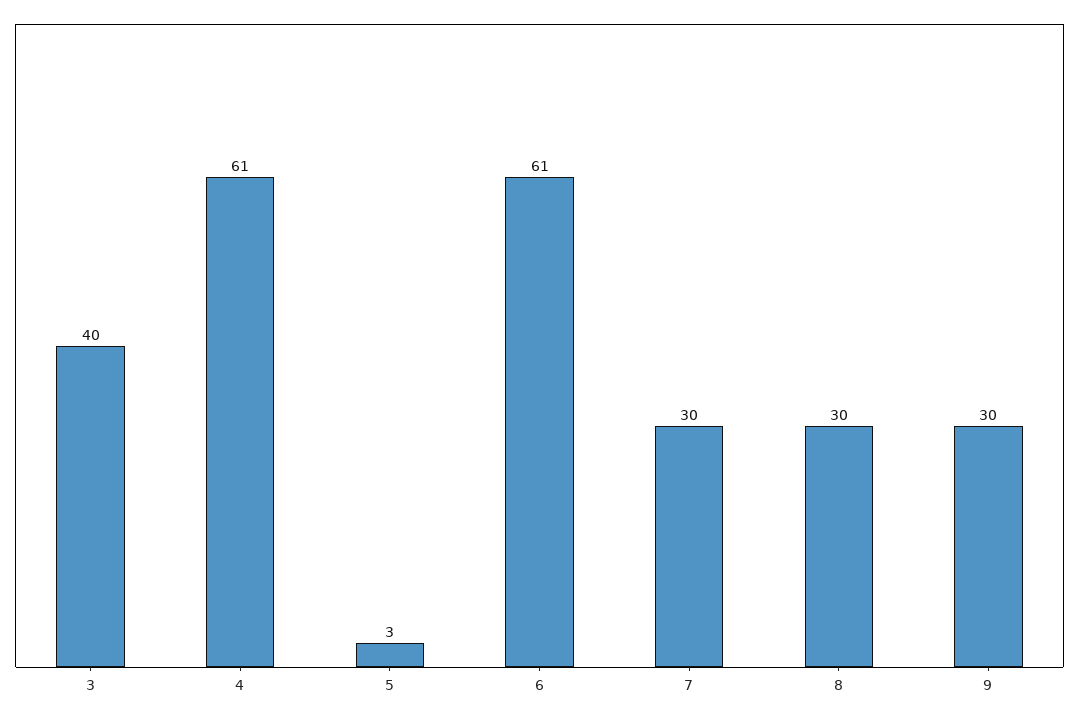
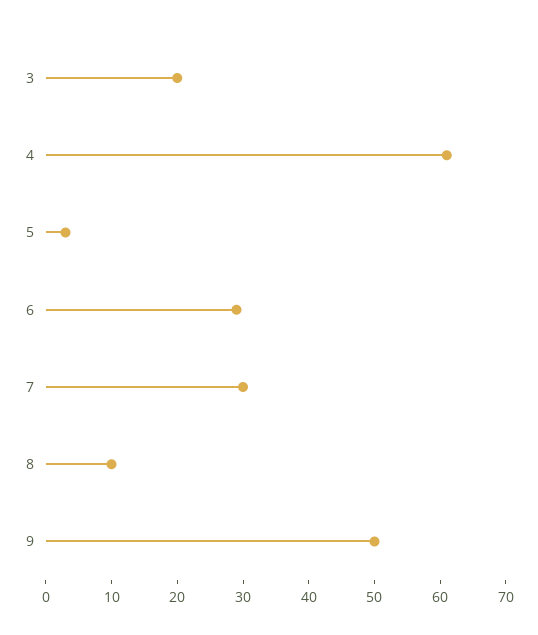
3: 40 -> 20
6: 61 -> 30
8: 30 -> 10
9: 30 -> 50

